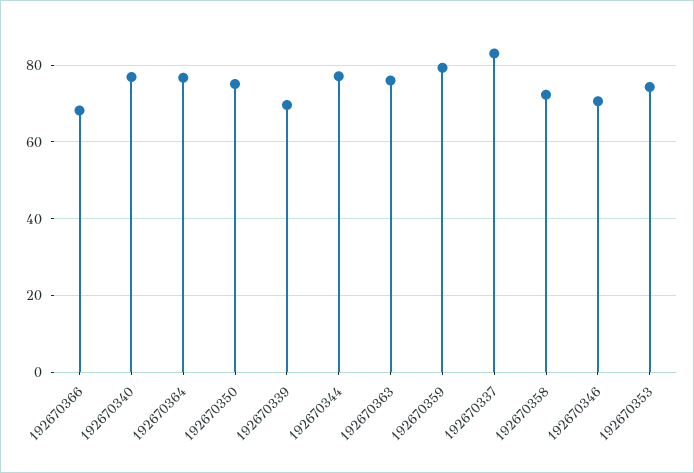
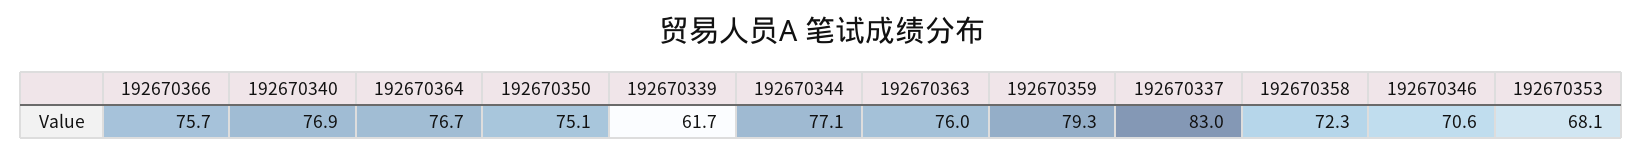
192670366: 68 -> 75.7
192670339: 70 -> 61.7
192670353: 74 -> 68.1

